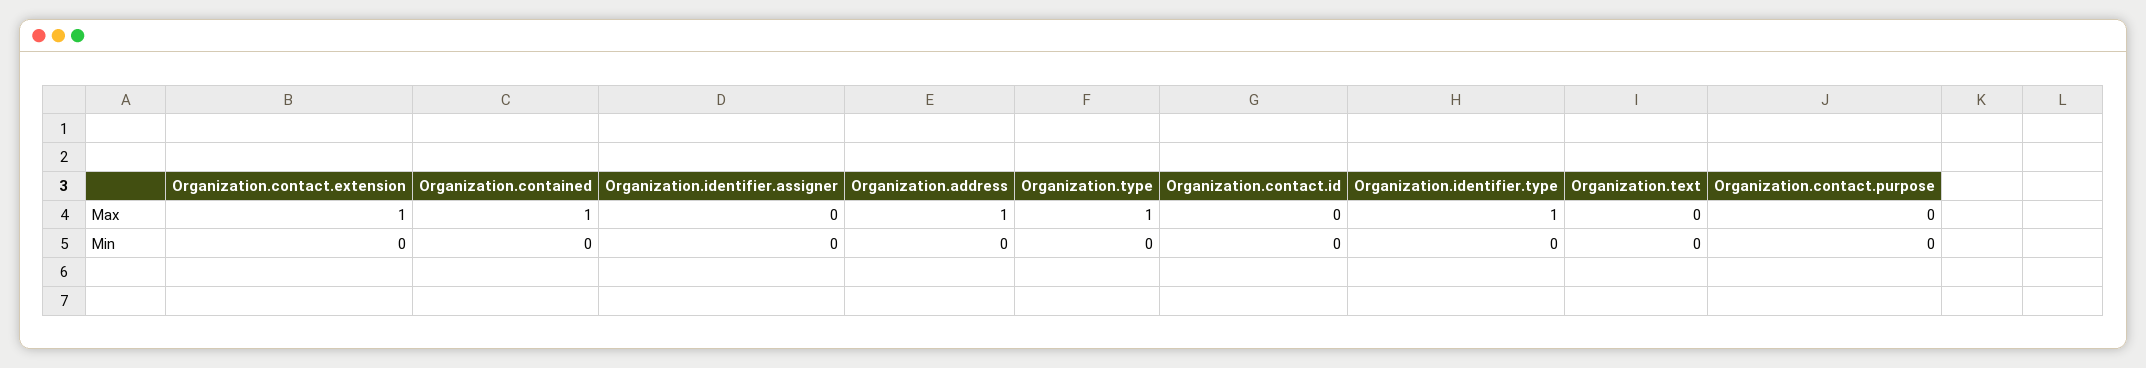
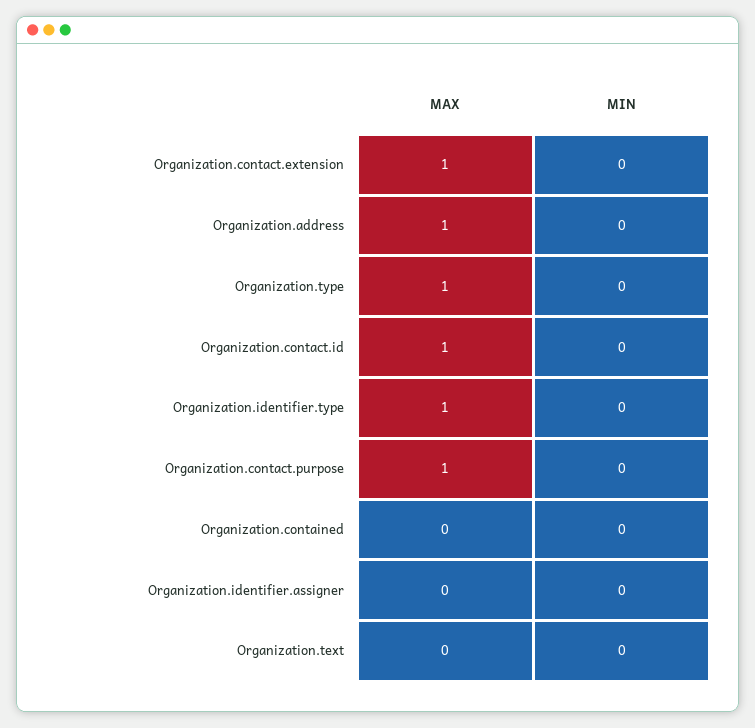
Organization.contained, Max: 1 -> 0
Organization.contact.id, Max: 0 -> 1
Organization.contact.purpose, Max: 0 -> 1

